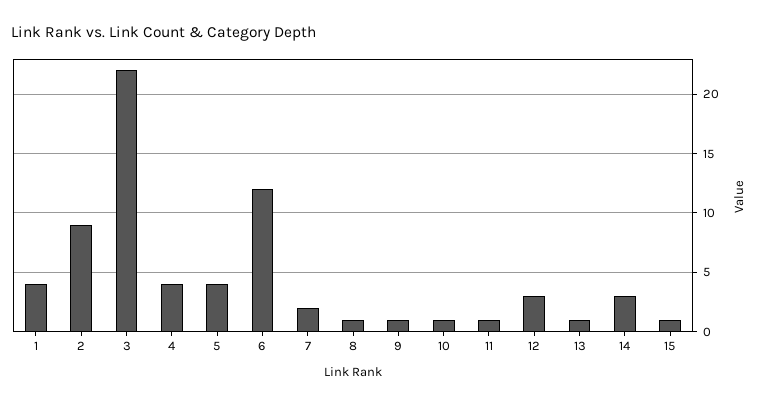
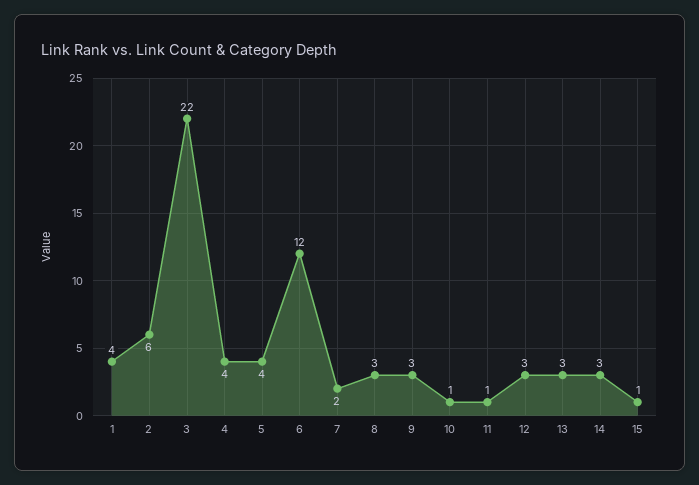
2: 9 -> 6
8: 1 -> 3
9: 1 -> 3
13: 1 -> 3

